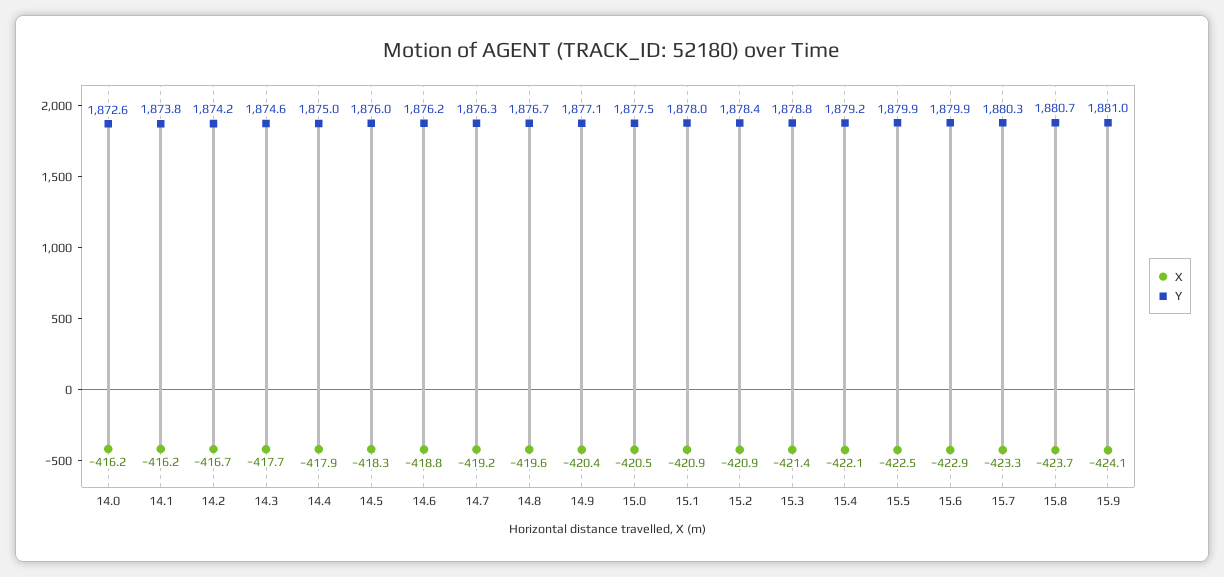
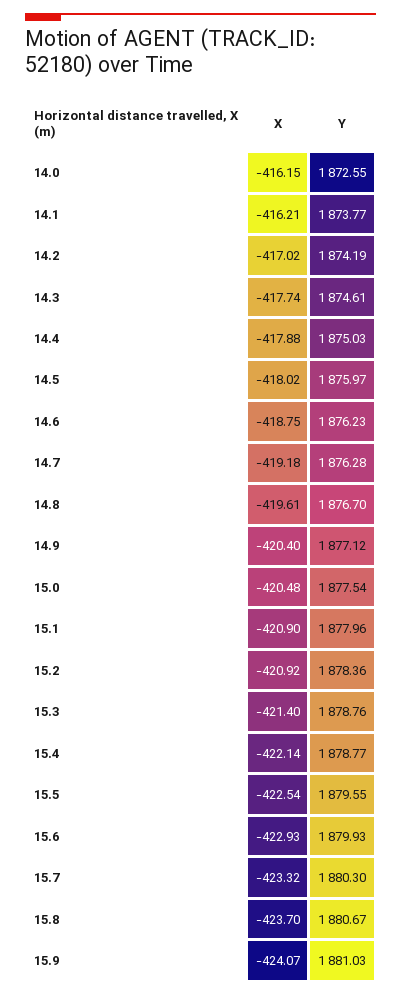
X, 14.2: -416.7 -> -417.02
X, 14.5: -418.3 -> -418.02
Y, 15.4: 1879.2 -> 1878.77
Y, 15.5: 1879.9 -> 1879.55

